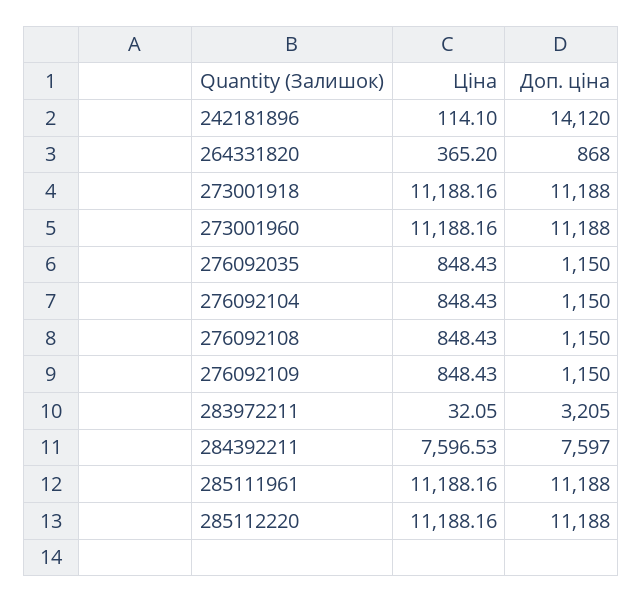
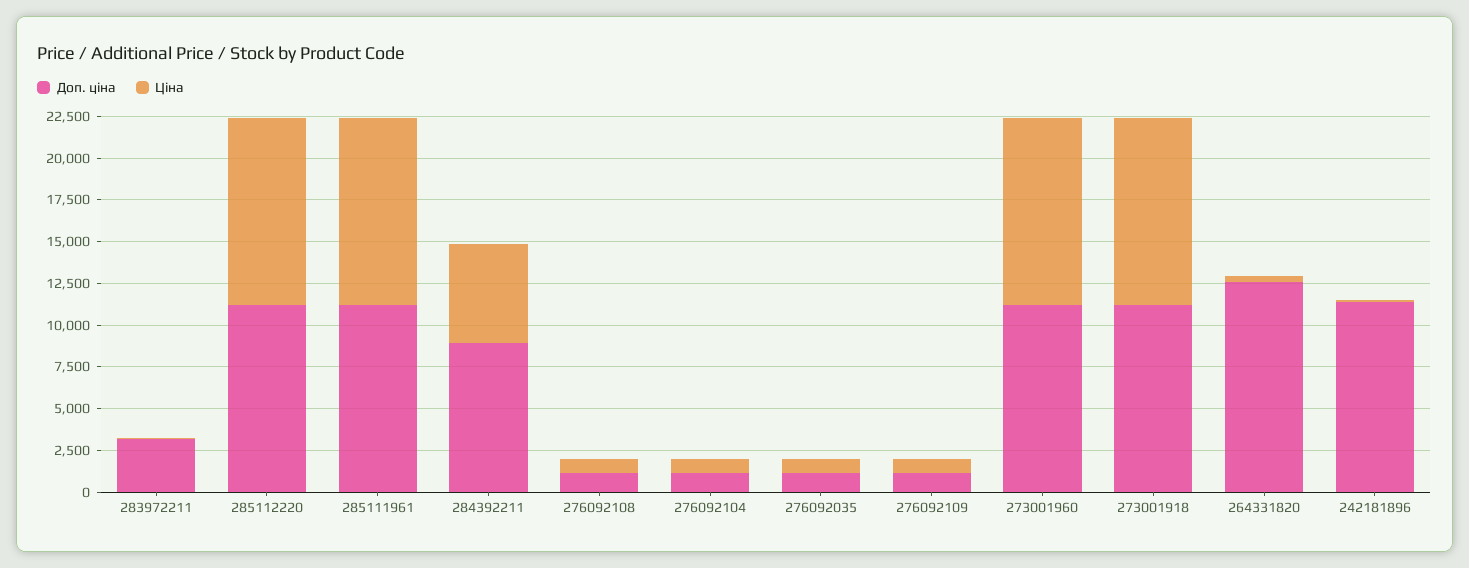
Доп. ціна, 242181896: 14120 -> 11500
Доп. ціна, 264331820: 868 -> 12500
Ціна, 284392211: 7596.53 -> 6000
Доп. ціна, 284392211: 7597 -> 9000

